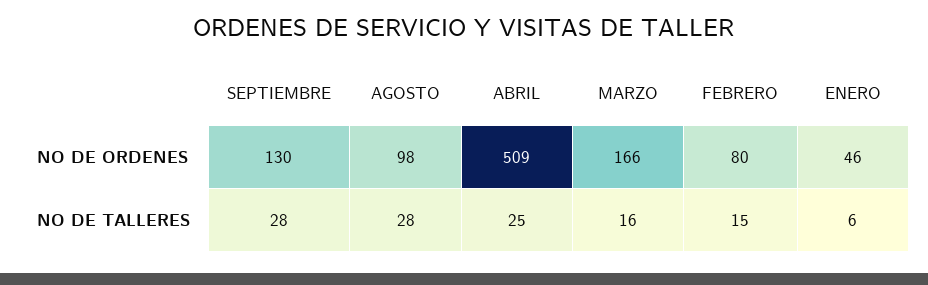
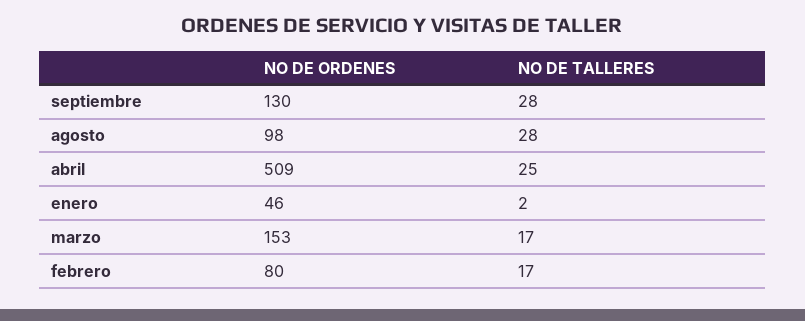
MARZO, NO DE ORDENES: 166 -> 153
MARZO, NO DE TALLERES: 16 -> 17
FEBRERO, NO DE TALLERES: 15 -> 17
ENERO, NO DE TALLERES: 6 -> 2

